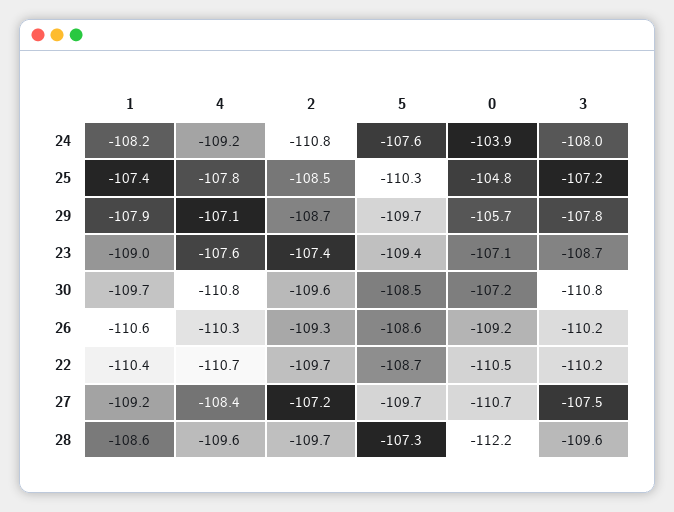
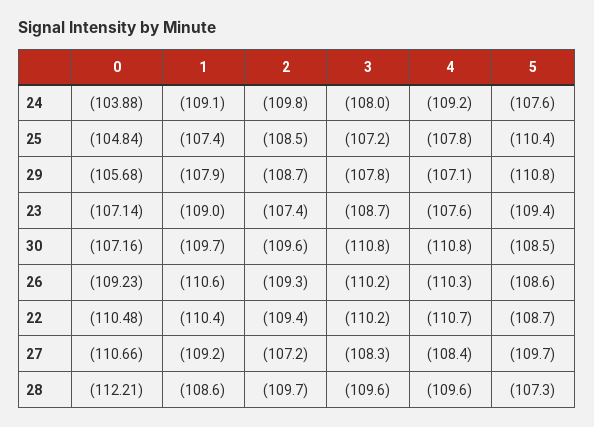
1, 24: -108.2 -> -109.1
2, 24: -110.8 -> -109.8
5, 25: -110.3 -> -110.4
5, 29: -109.7 -> -110.8
2, 22: -109.7 -> -109.4
3, 27: -107.5 -> -108.3

